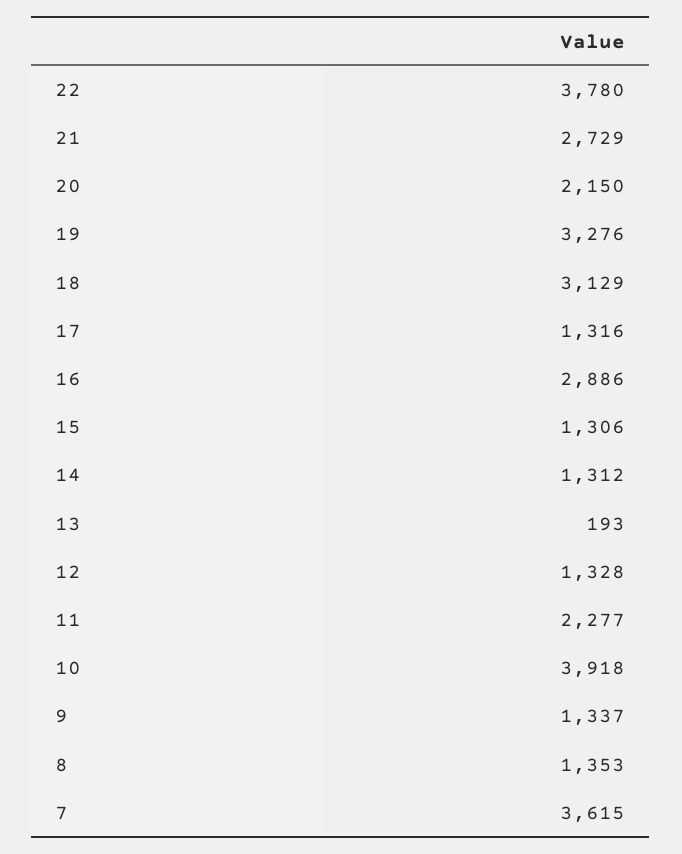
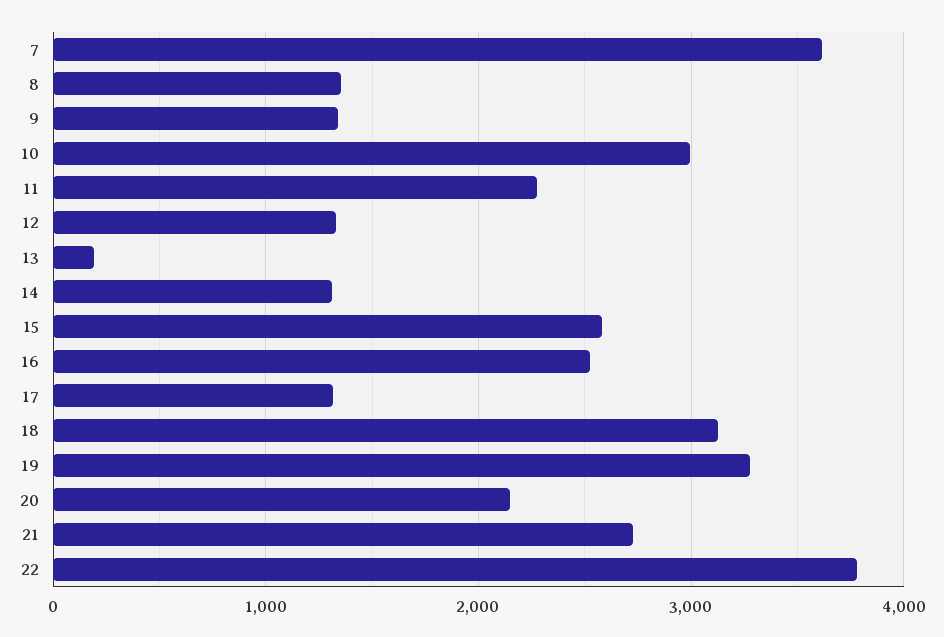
16: 2886 -> 2500
15: 1306 -> 2600
10: 3918 -> 3000

